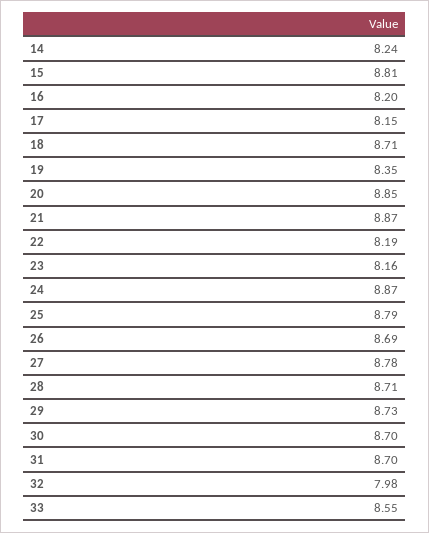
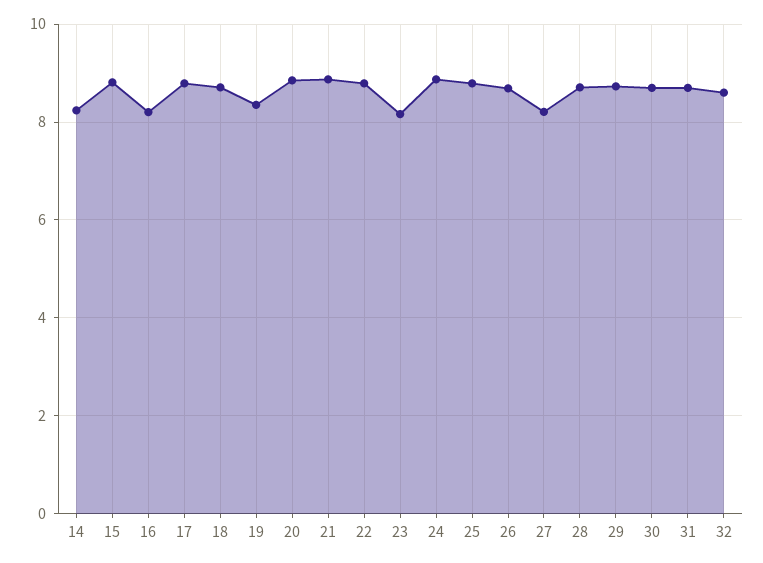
17: 8.15 -> 8.8
22: 8.19 -> 8.8
27: 8.78 -> 8.2
32: 7.98 -> 8.6
33: 8.55 -> none

